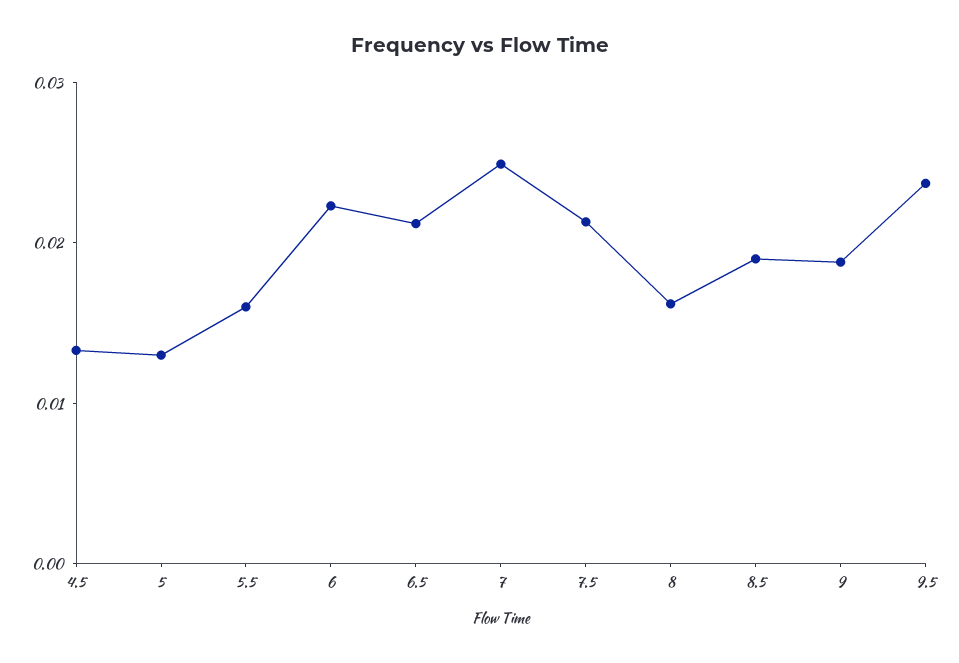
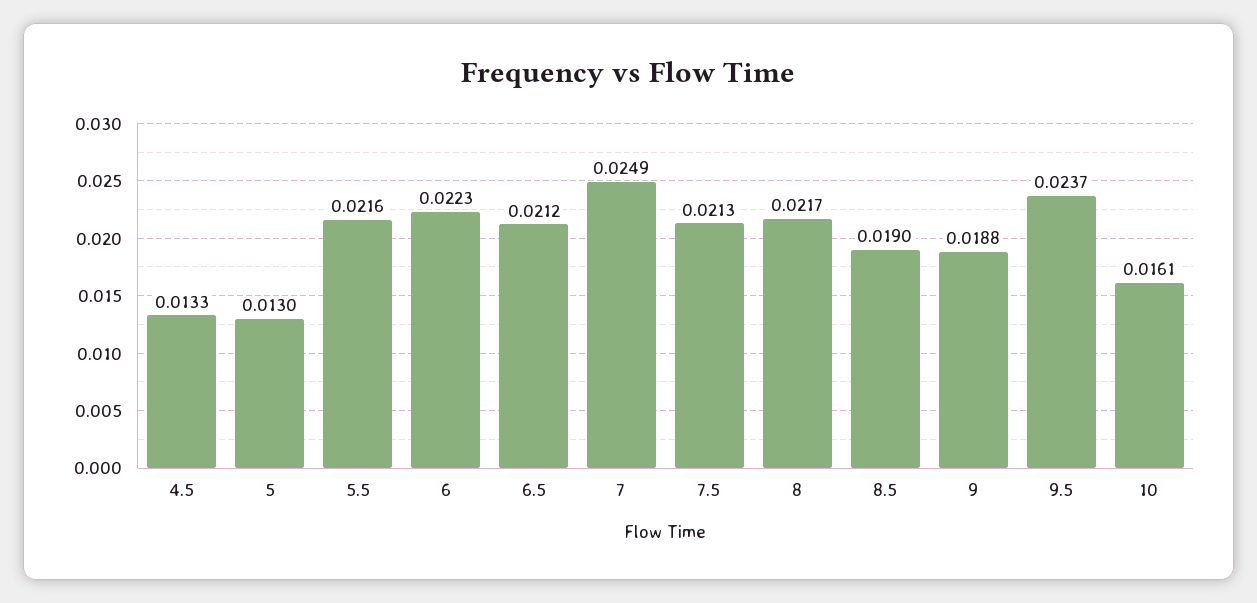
5.5: 0.016 -> 0.0216
8: 0.016 -> 0.0217
10: none -> 0.0161

